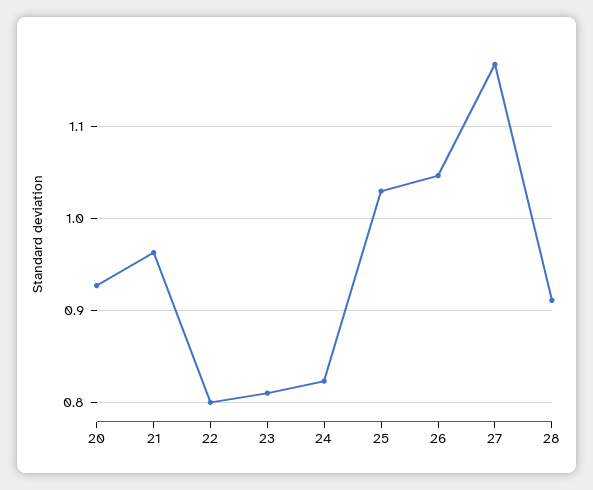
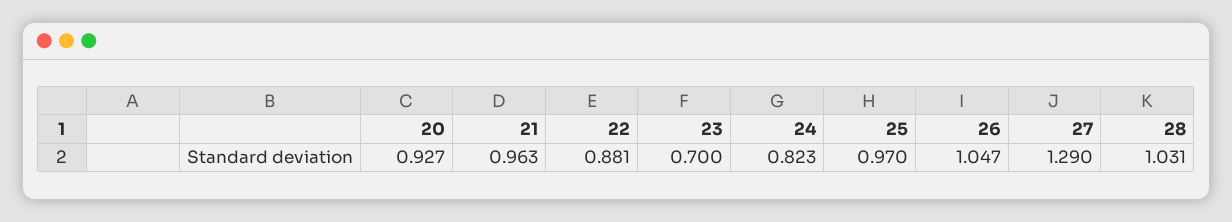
22: 0.8 -> 0.881
23: 0.81 -> 0.7
25: 1.03 -> 0.97
27: 1.17 -> 1.29
28: 0.91 -> 1.031

